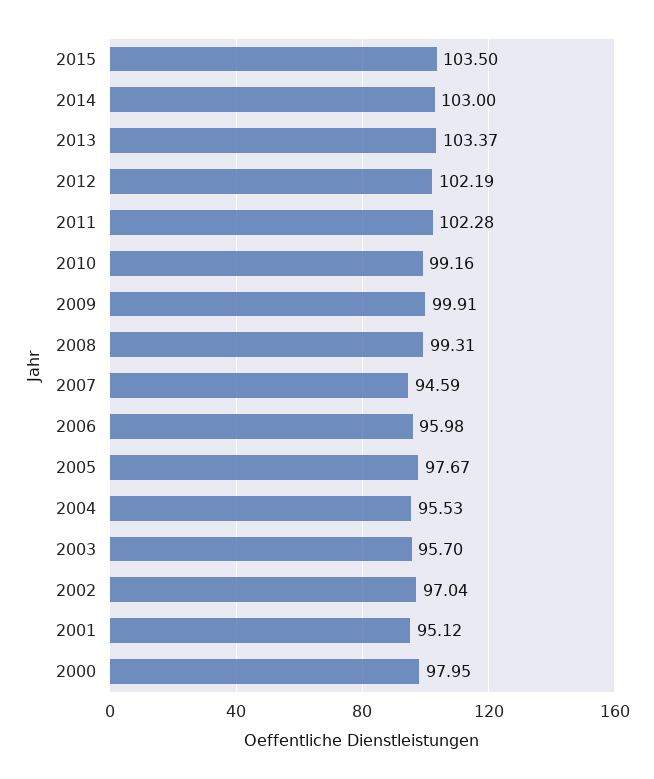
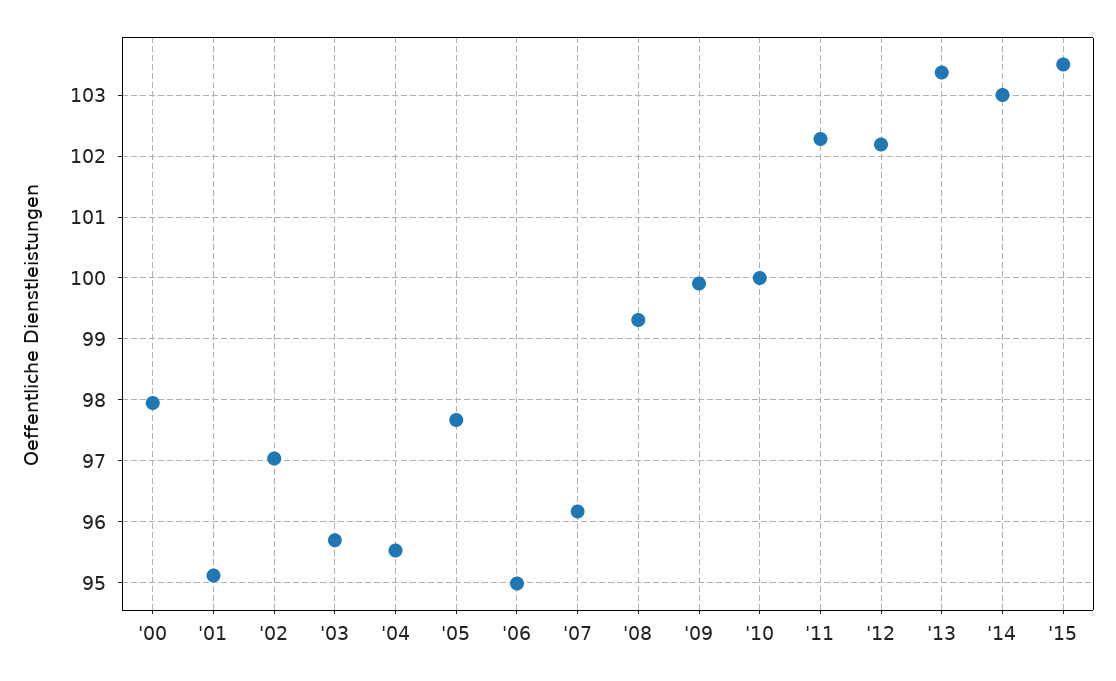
2010: 99.16 -> 100
2007: 94.59 -> 96.2
2006: 95.98 -> 95

